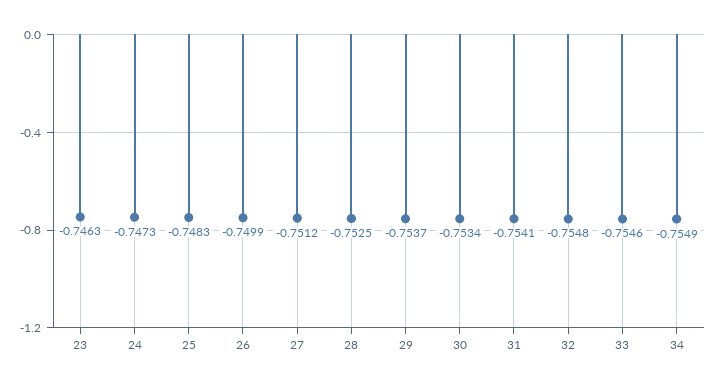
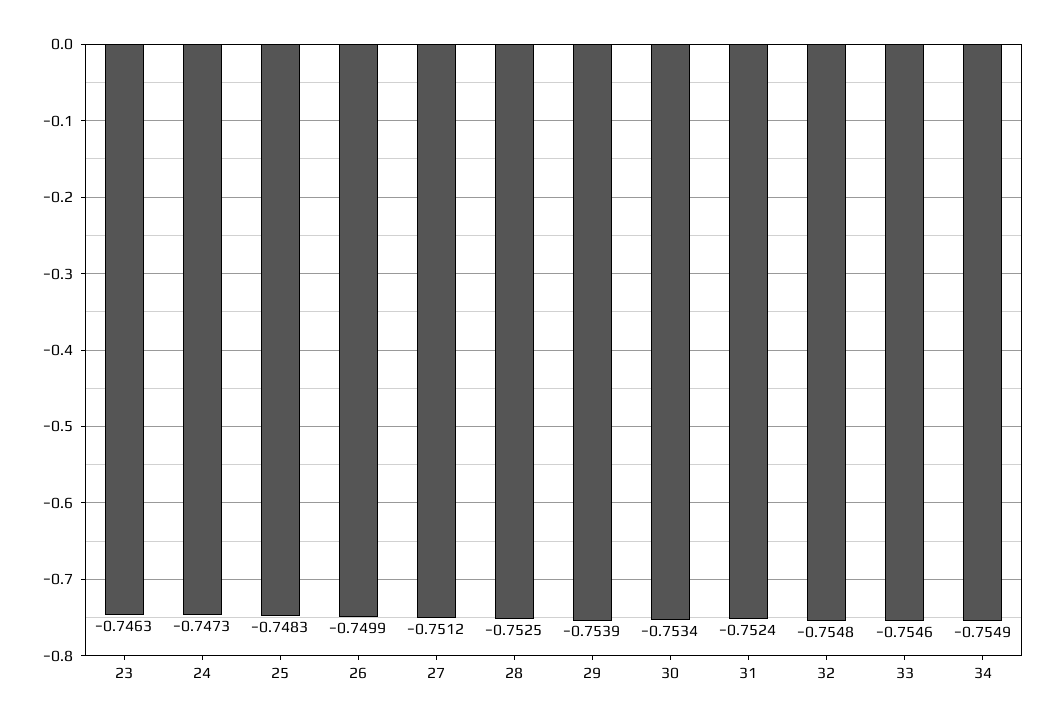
29: -0.7537 -> -0.7539
31: -0.7541 -> -0.7524

